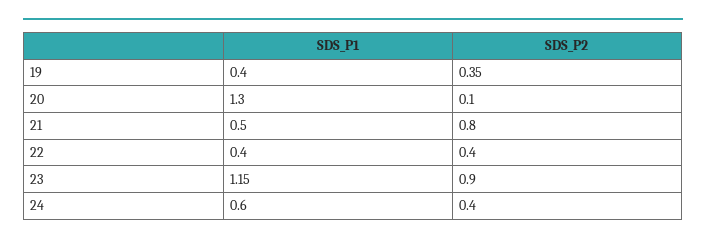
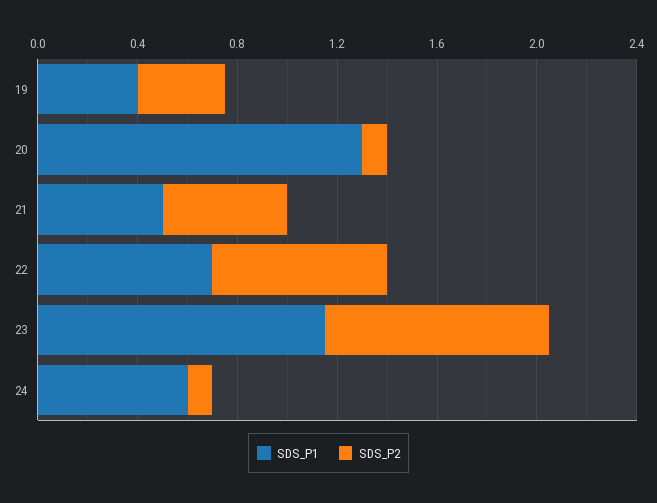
SDS_P2, 21: 0.8 -> 0.5
SDS_P1, 22: 0.4 -> 0.7
SDS_P2, 22: 0.4 -> 0.7
SDS_P2, 24: 0.4 -> 0.1

